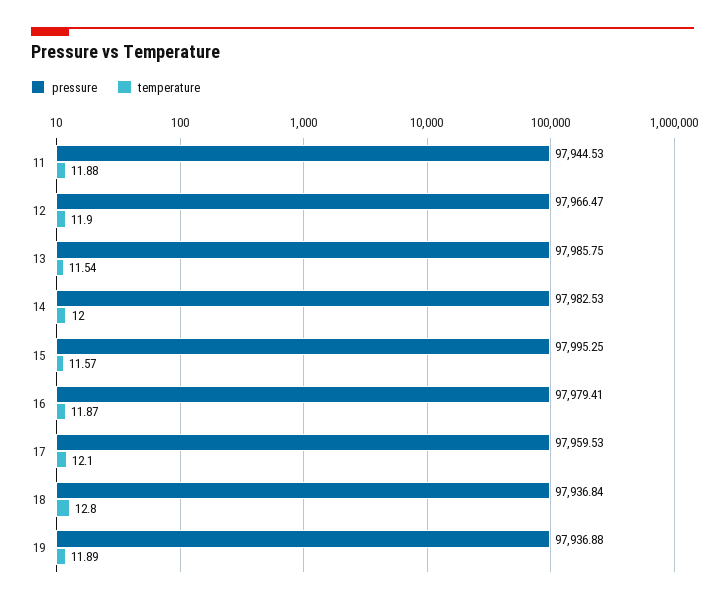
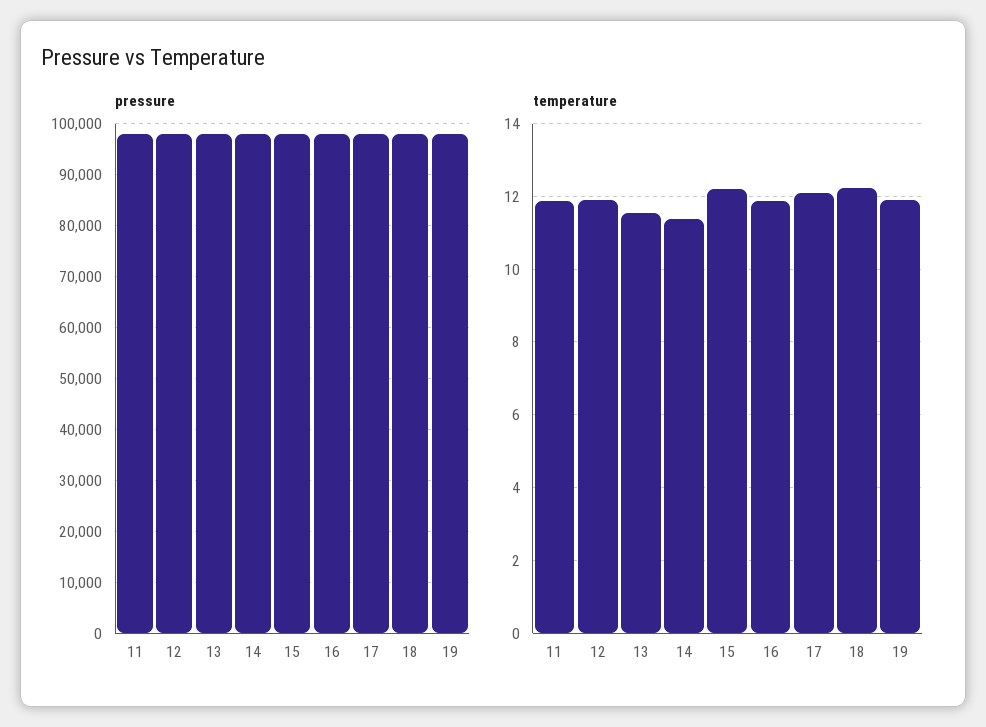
temperature, 14: 12 -> 11.4
temperature, 15: 11.57 -> 12.2
temperature, 18: 12.8 -> 12.2

